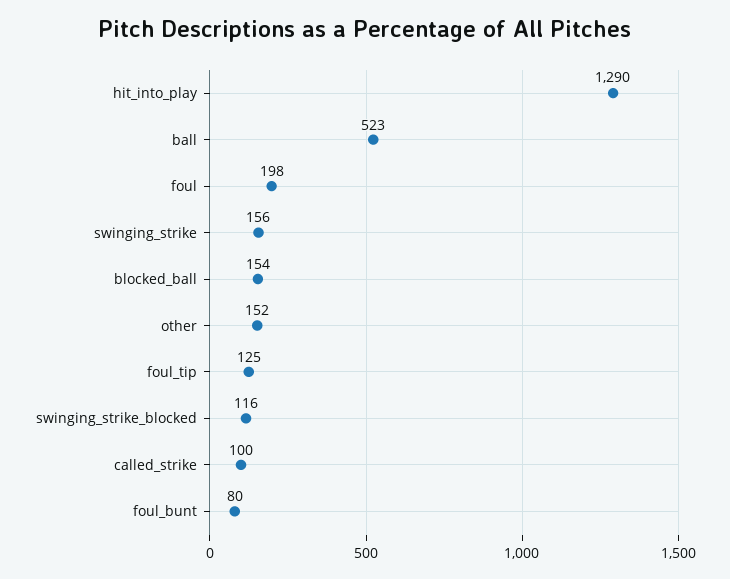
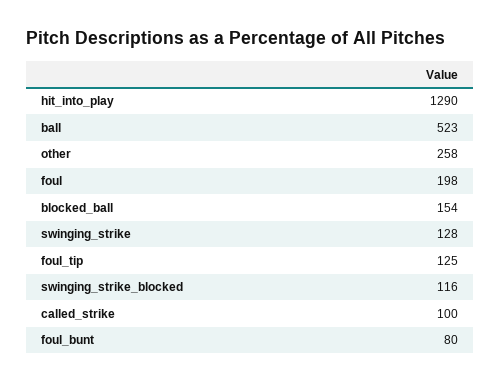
swinging_strike: 156 -> 128
other: 152 -> 258

